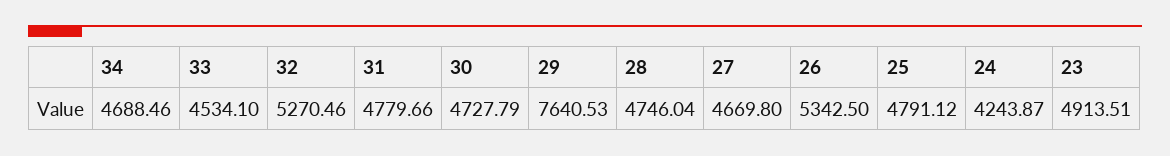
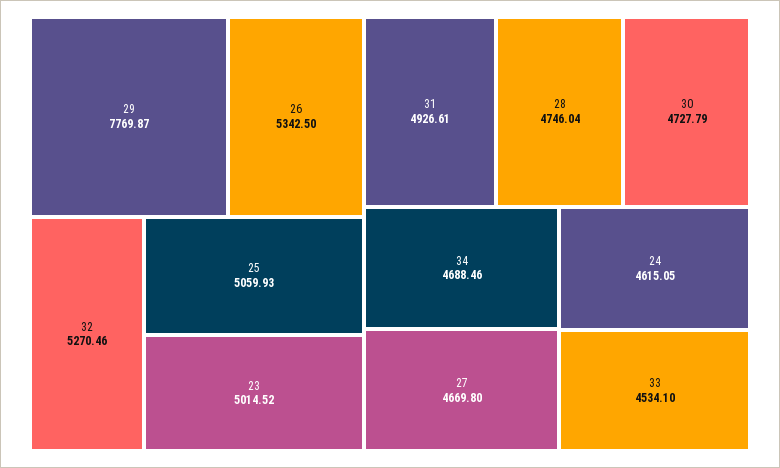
31: 4779.66 -> 4926.61
29: 7640.53 -> 7769.87
25: 4791.12 -> 5059.93
24: 4243.87 -> 4615.05
23: 4913.51 -> 5014.52

